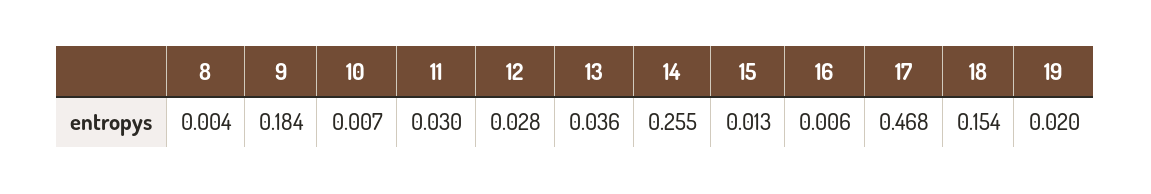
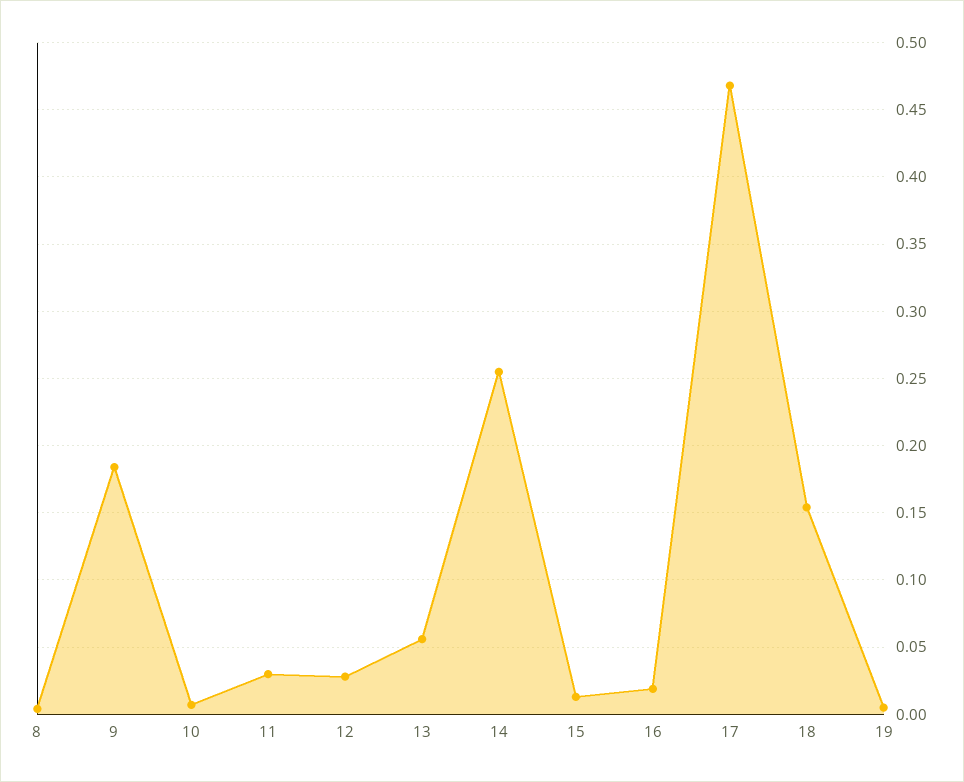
13: 0.036 -> 0.055
16: 0.006 -> 0.02
19: 0.02 -> 0.005

